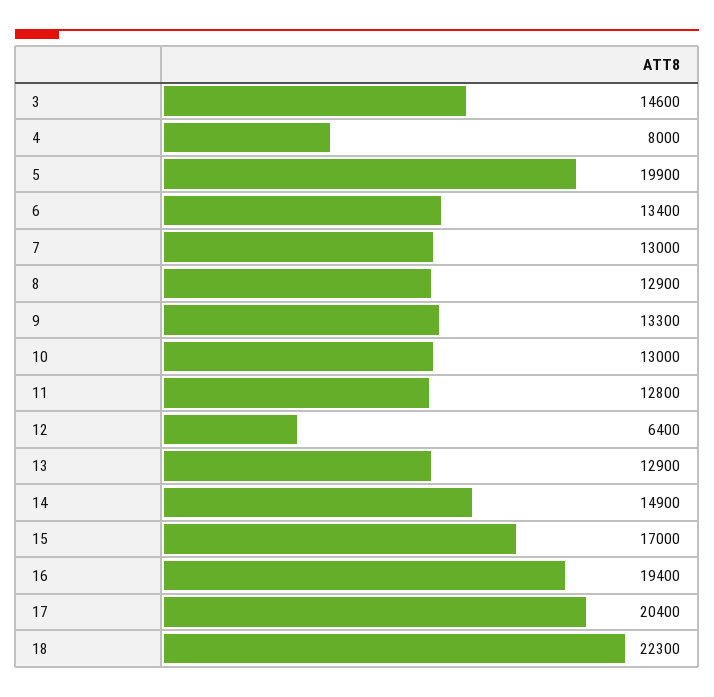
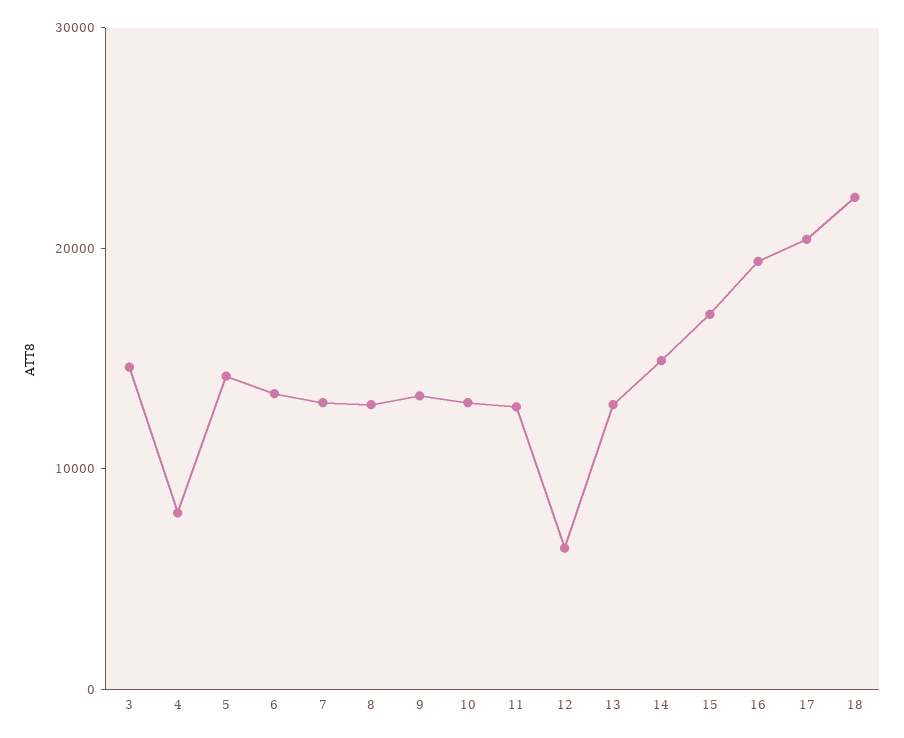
5: 19900 -> 14000

